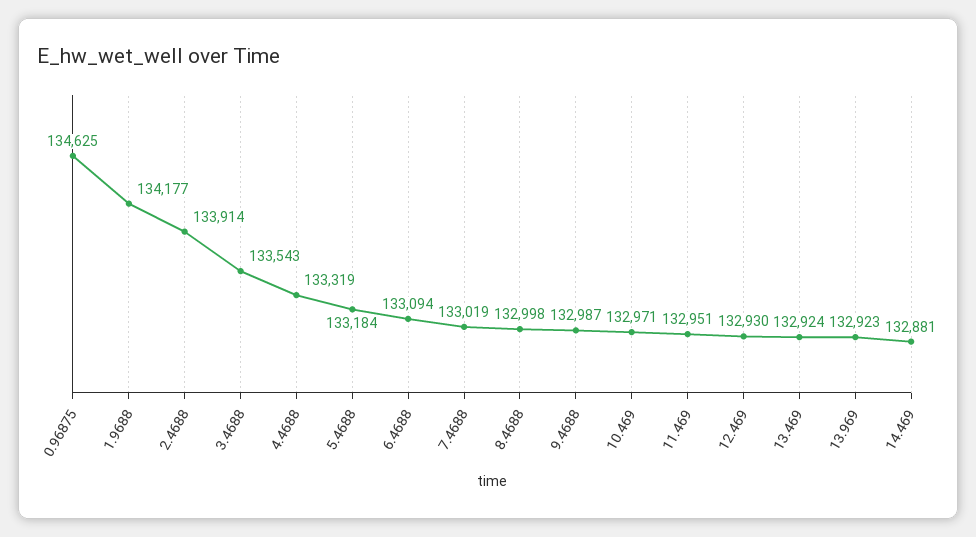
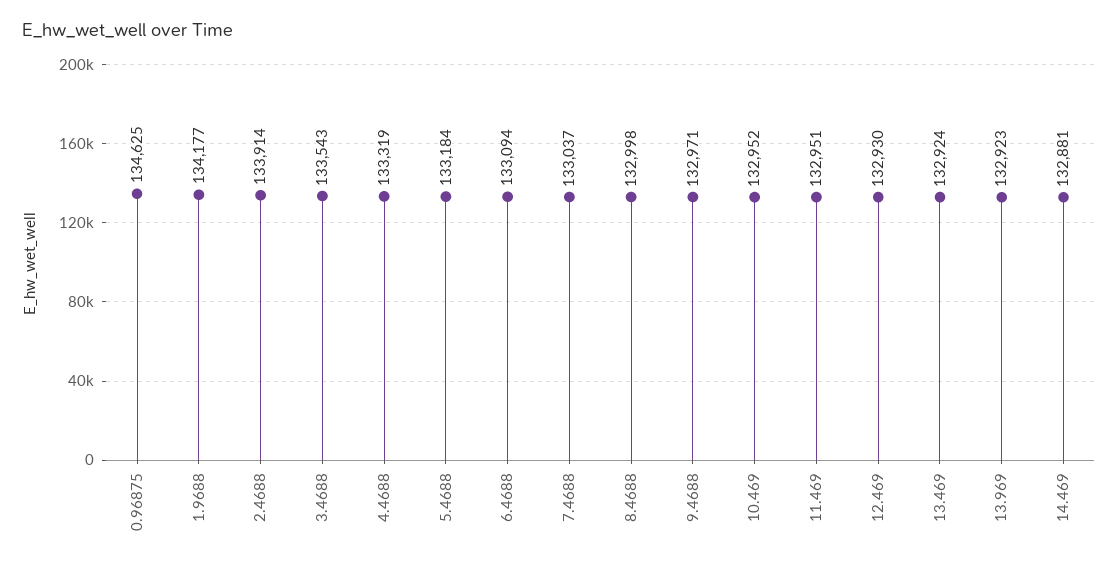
7.4688: 133019 -> 133037
9.4688: 132987 -> 132971
10.469: 132971 -> 132952

